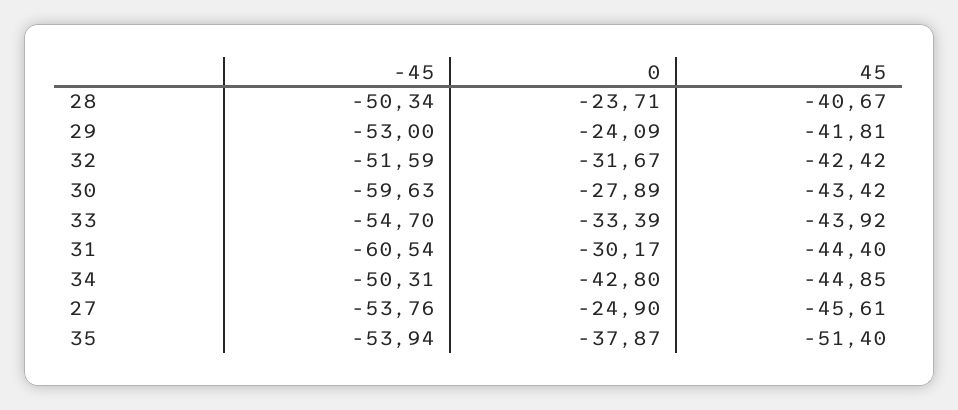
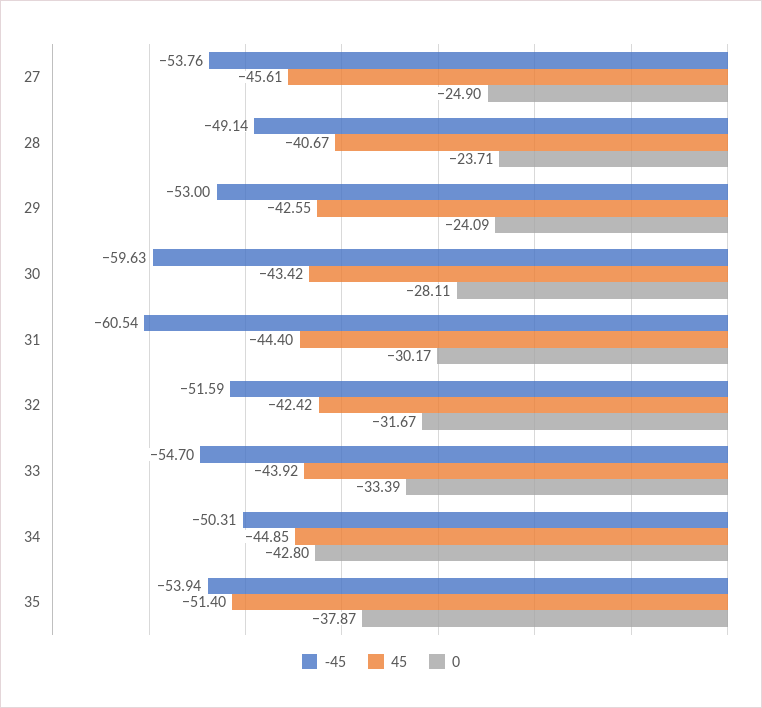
-45, 28: -50.34 -> -49.14
45, 29: -41.81 -> -42.55
0, 30: -27.89 -> -28.11

